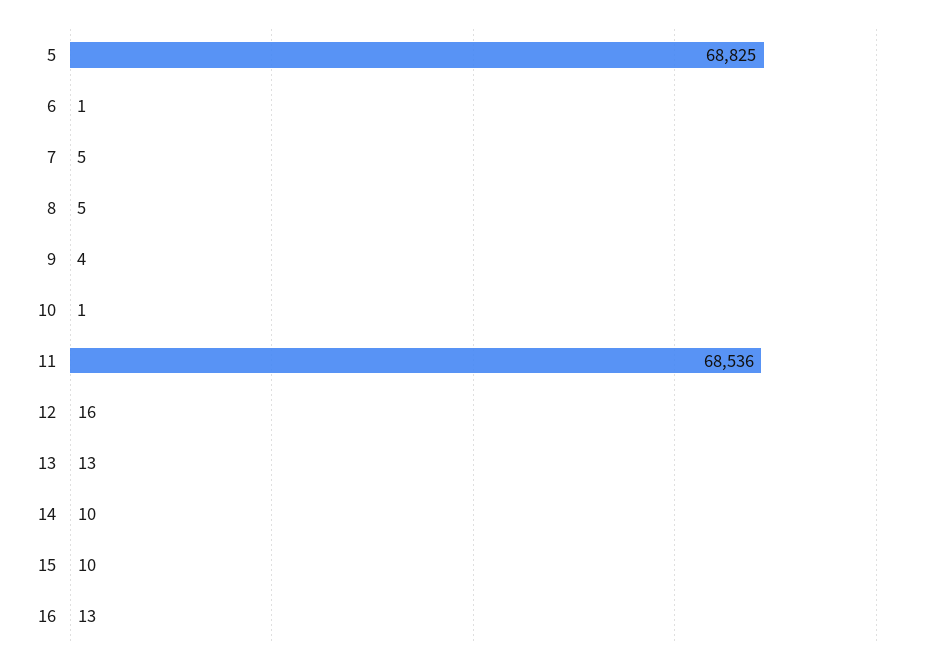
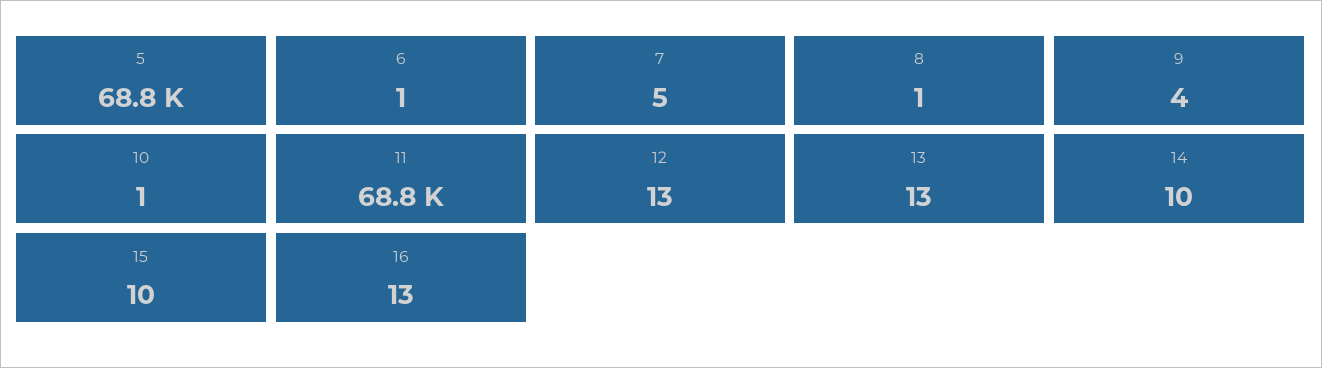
8: 5 -> 1
11: 68536 -> 68800
12: 16 -> 13

